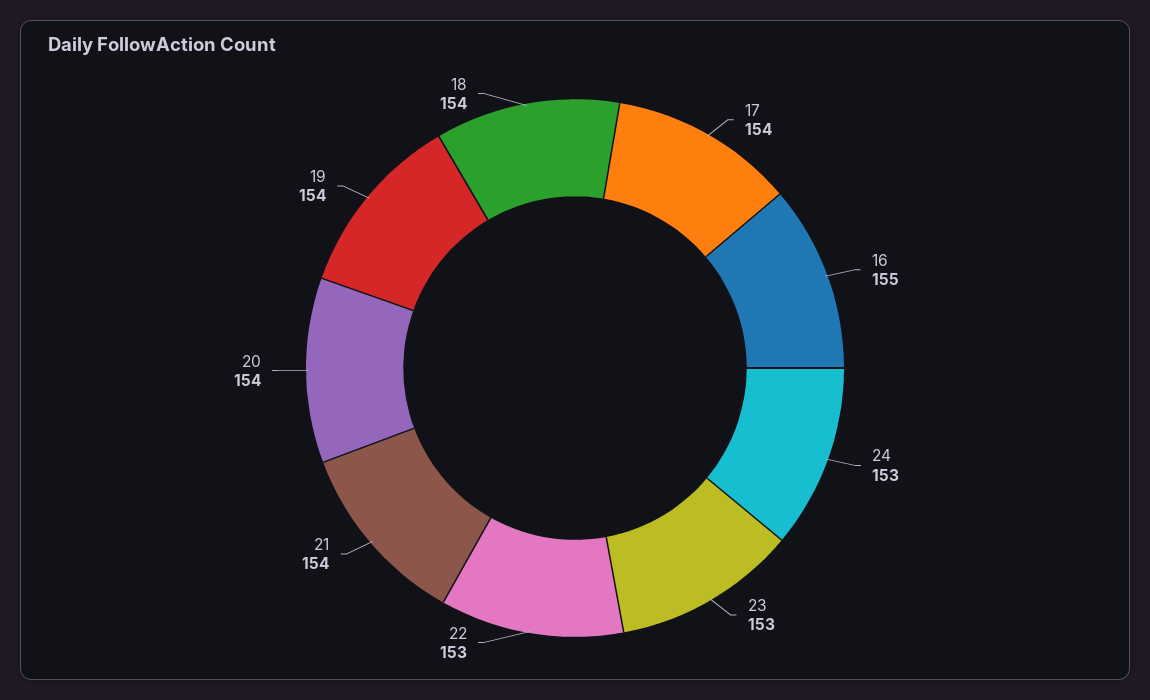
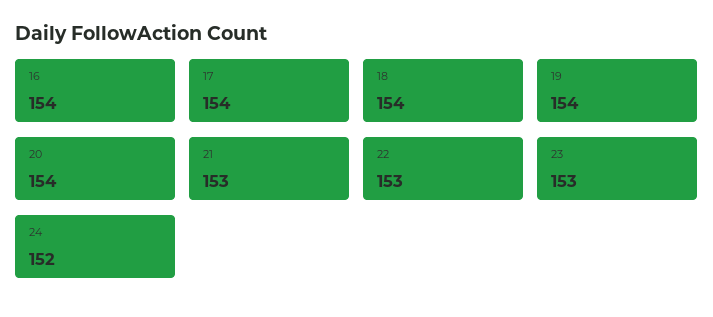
16: 155 -> 154
24: 153 -> 152
21: 154 -> 153

